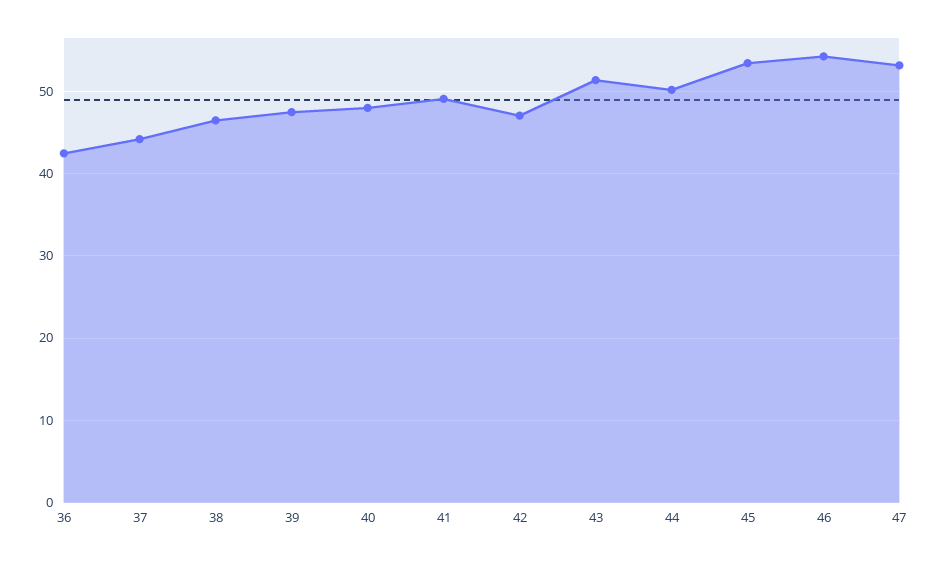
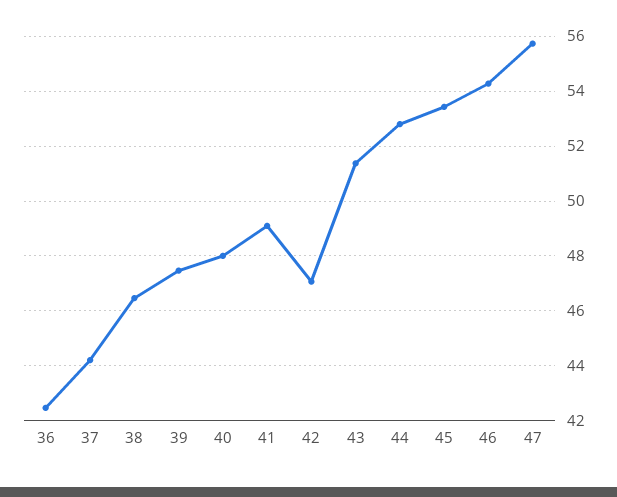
44: 50 -> 52.75
47: 53 -> 55.75

